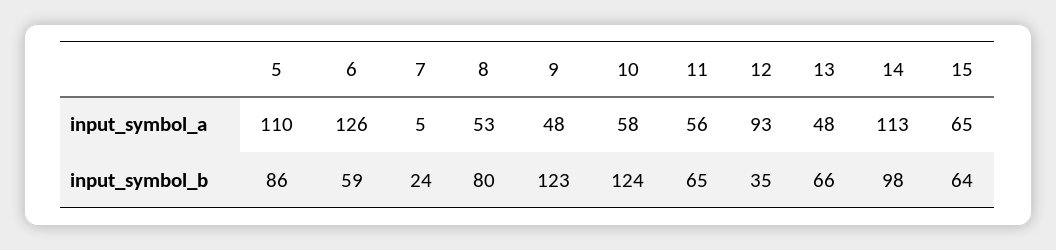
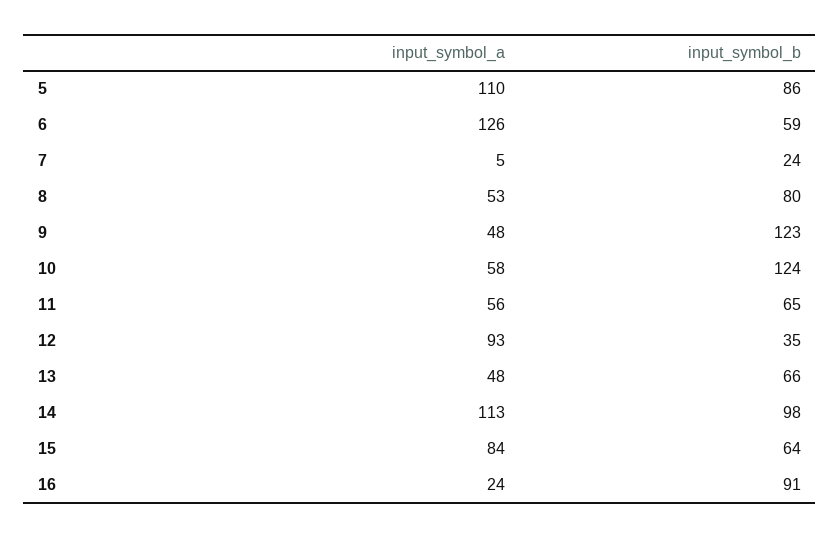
15, input_symbol_a: 65 -> 84
16, input_symbol_a: none -> 24
16, input_symbol_b: none -> 91

